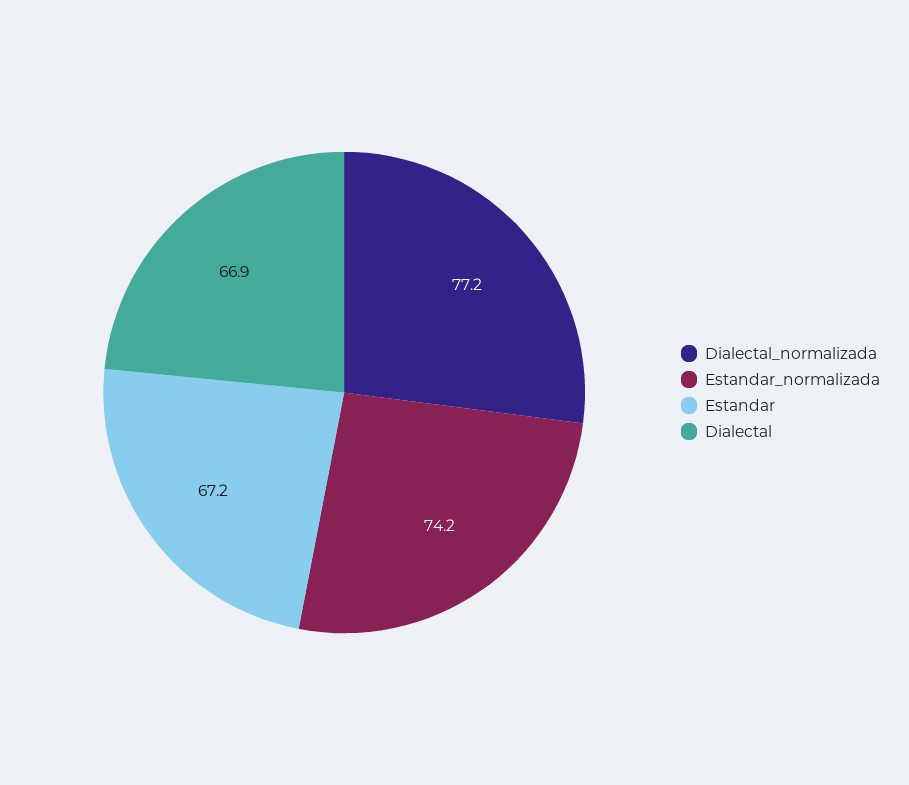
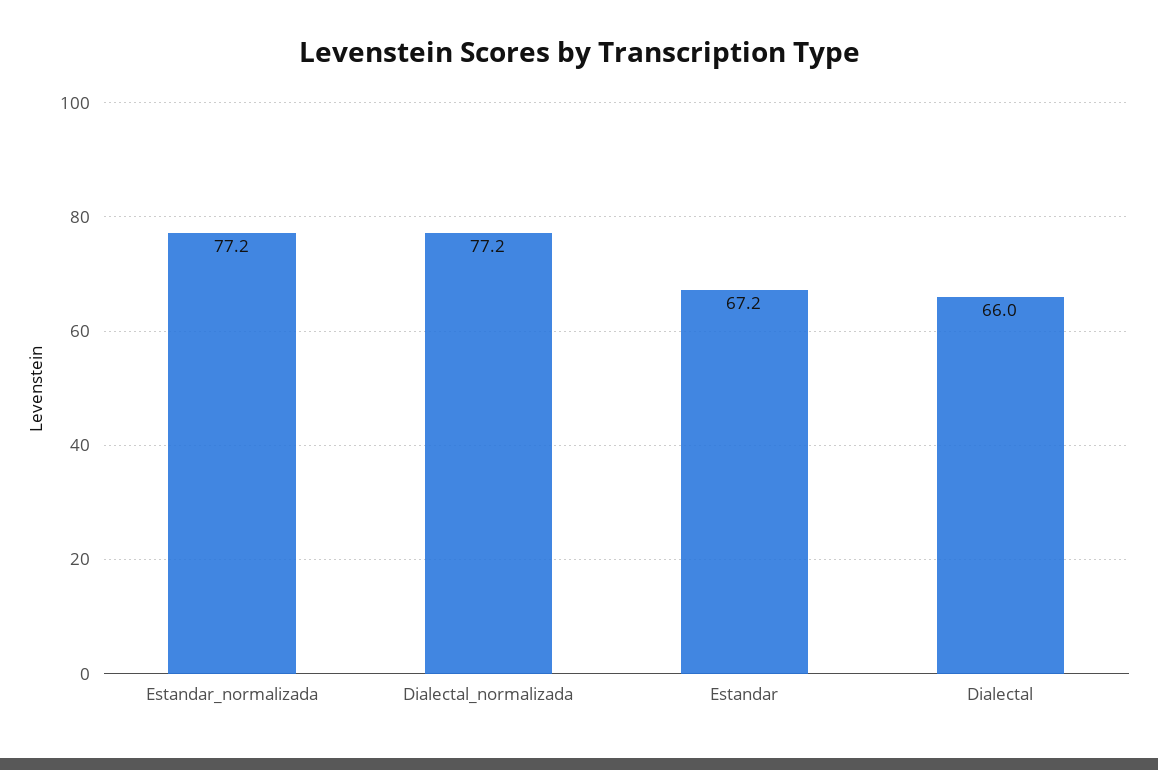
Estandar_normalizada: 74.2 -> 77.2
Dialectal: 66.9 -> 66

